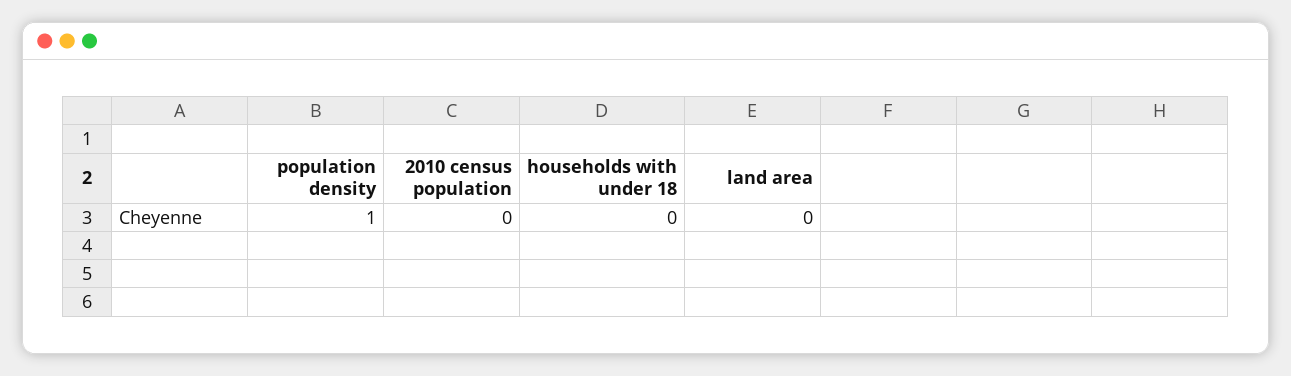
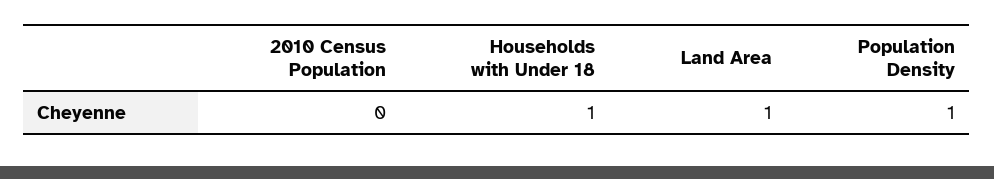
households with under 18: 0 -> 1
land area: 0 -> 1

